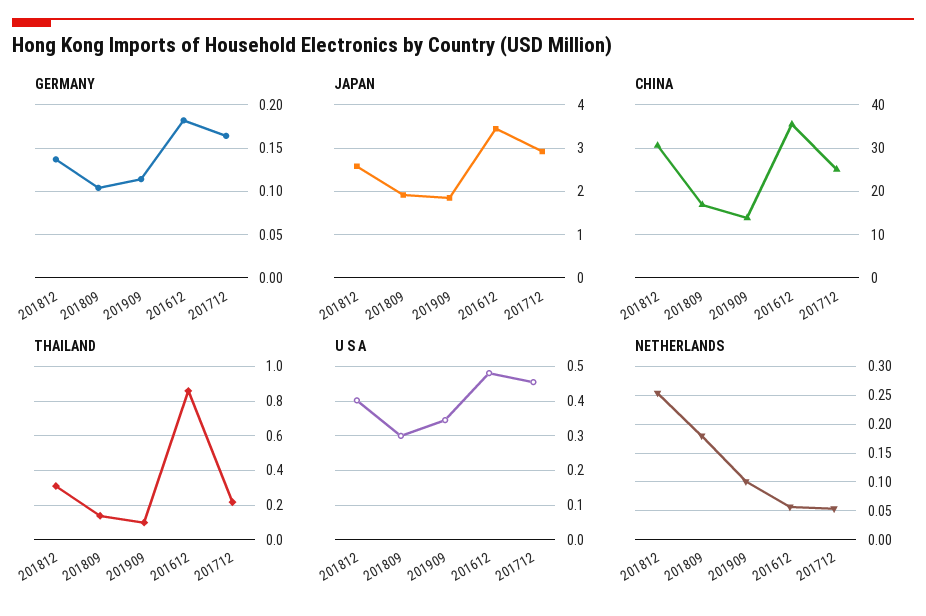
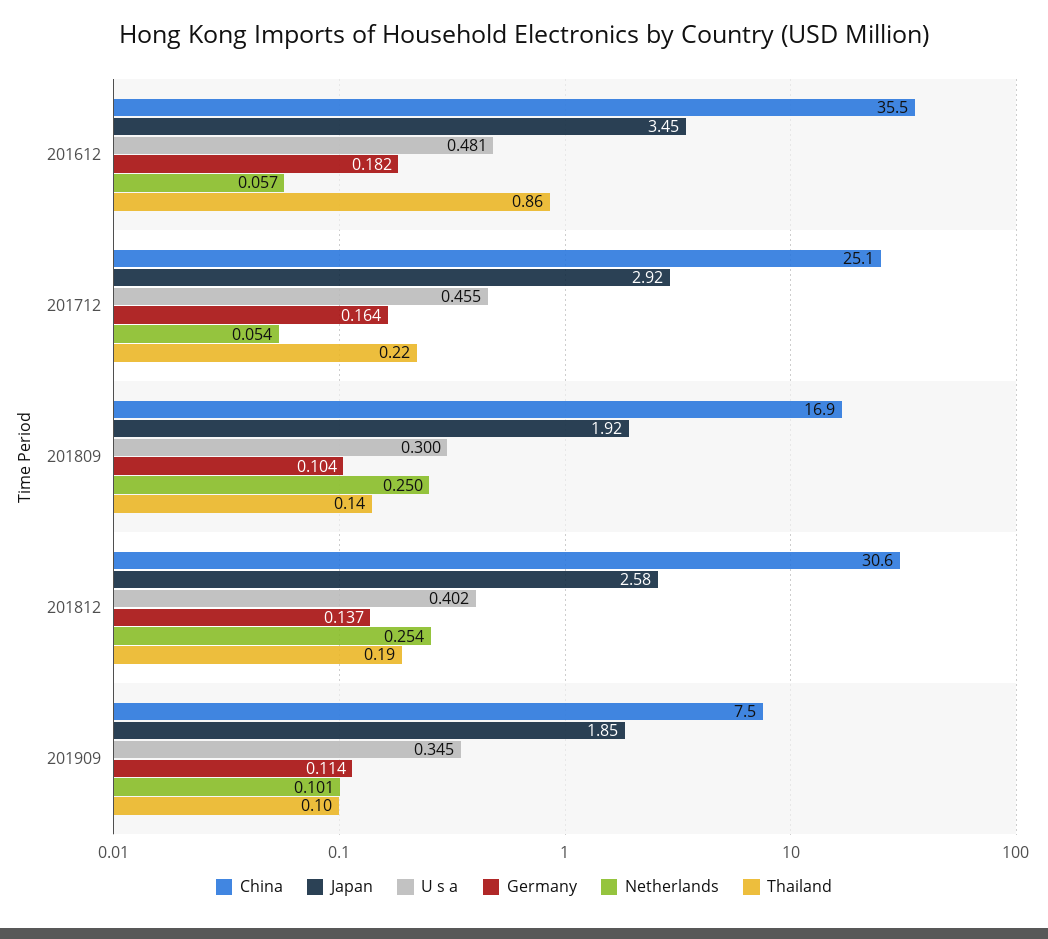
CHINA, 201909: 14 -> 7.5
THAILAND, 201812: 0.3 -> 0.19
NETHERLANDS, 201809: 0.175 -> 0.25

